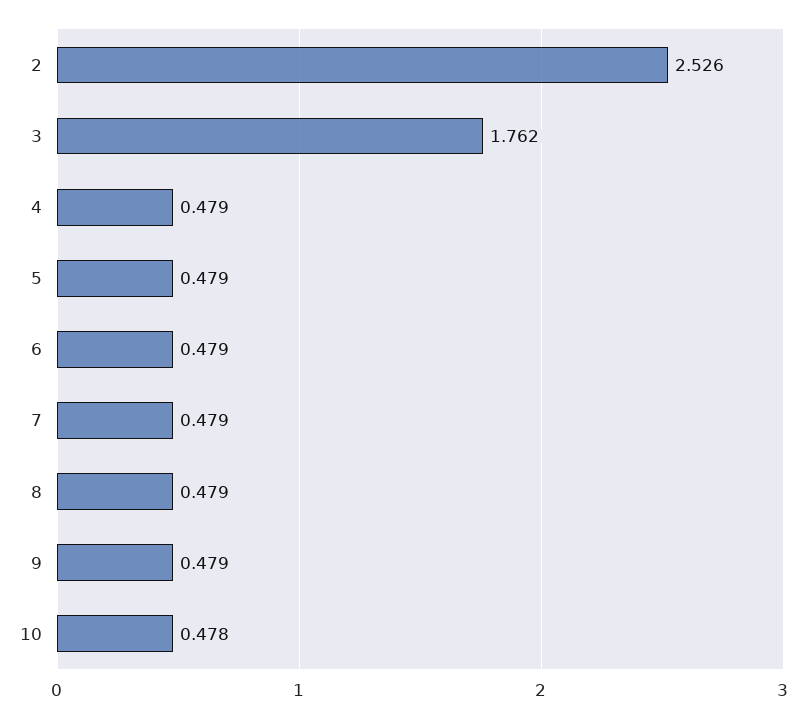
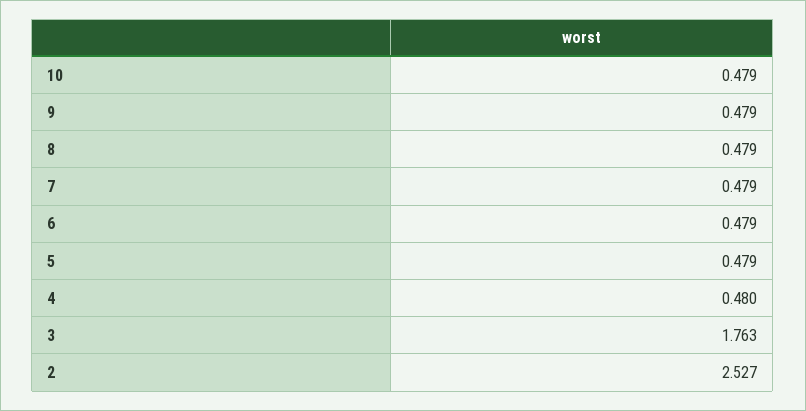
2: 2.526 -> 2.527
3: 1.762 -> 1.763
4: 0.479 -> 0.48
10: 0.478 -> 0.479

